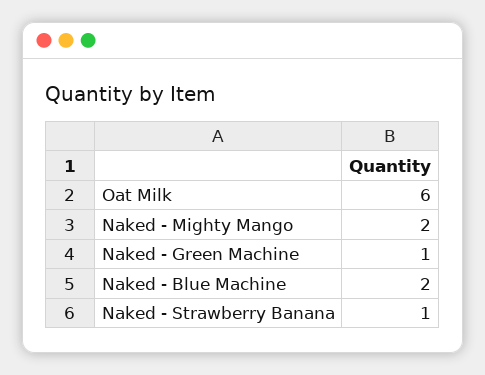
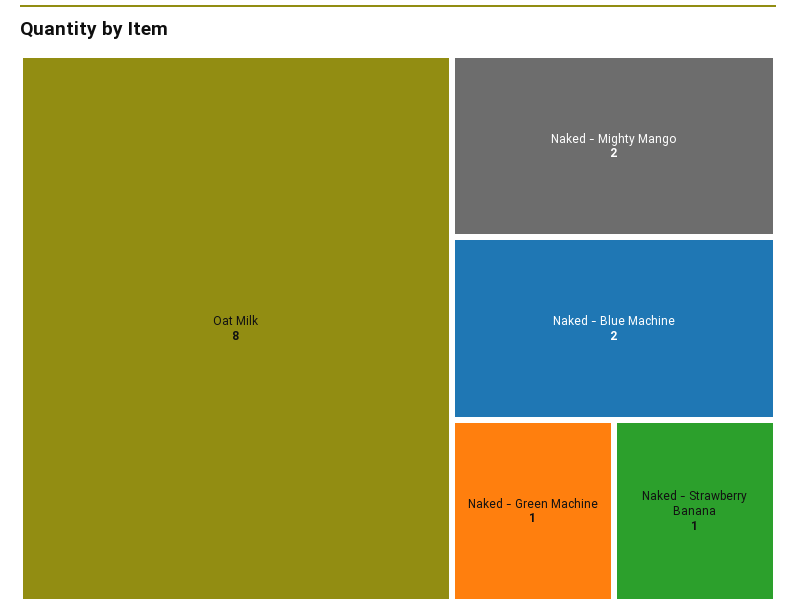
Oat Milk: 6 -> 8

